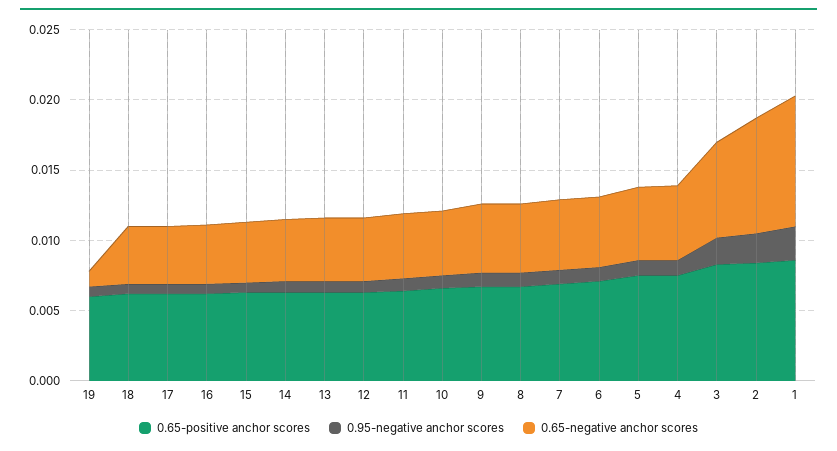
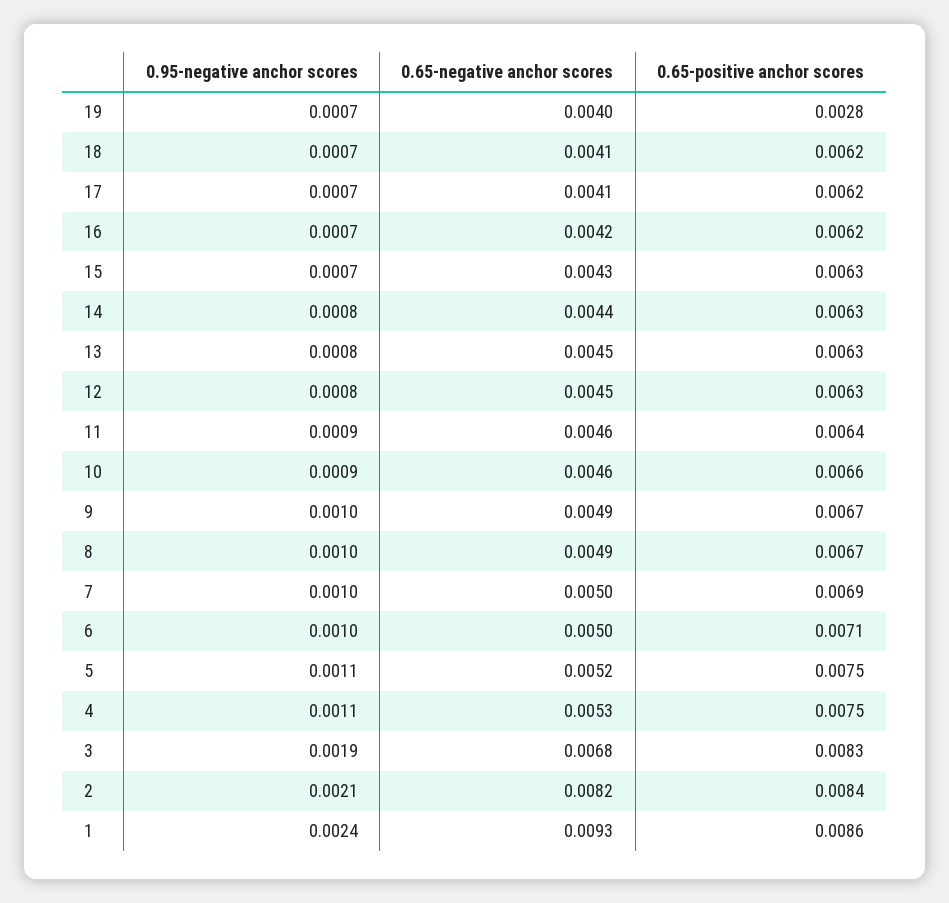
0.65-positive anchor scores, 19: 0.006 -> 0.0028
0.65-negative anchor scores, 19: 0.001 -> 0.004

